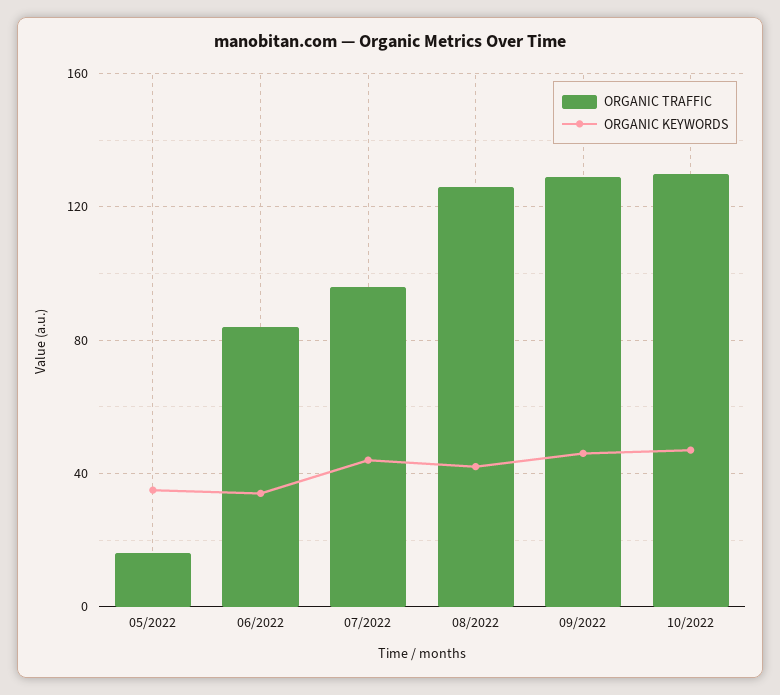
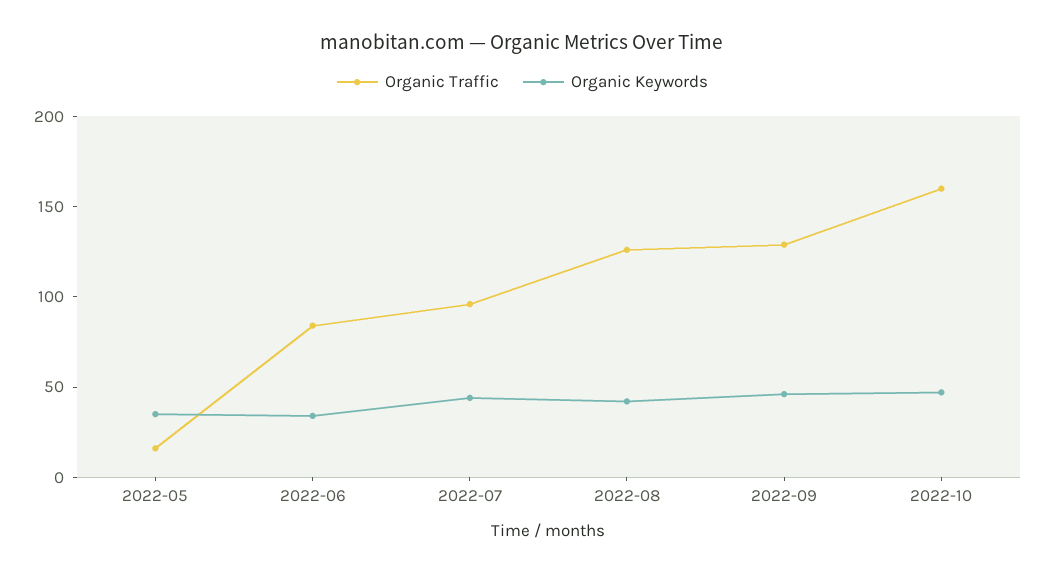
ORGANIC TRAFFIC, 10/2022: 130 -> 160

